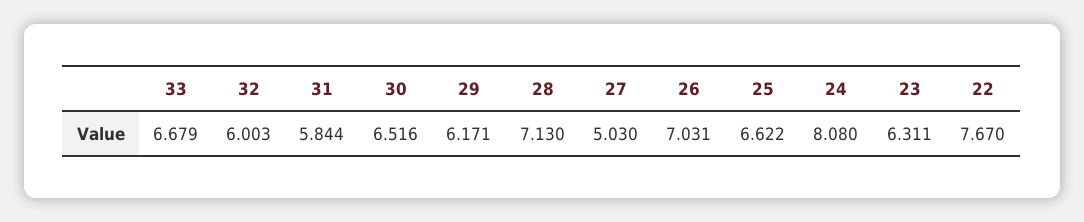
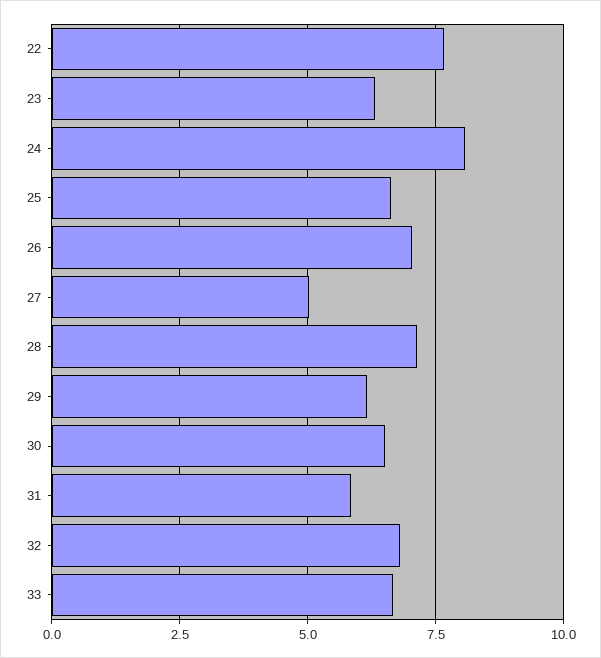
32: 6.003 -> 6.75

